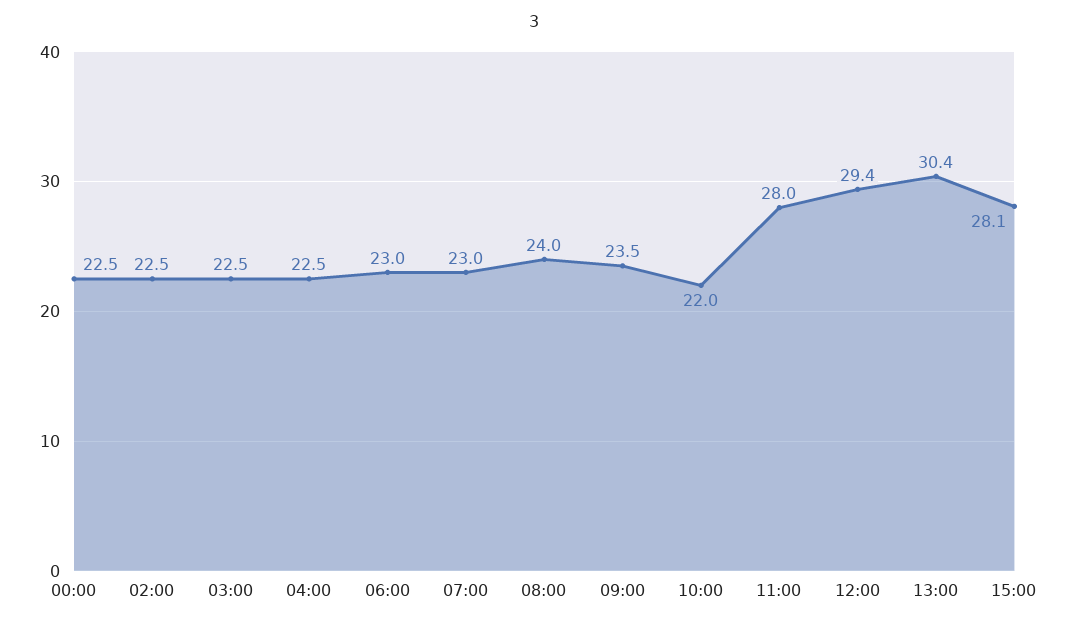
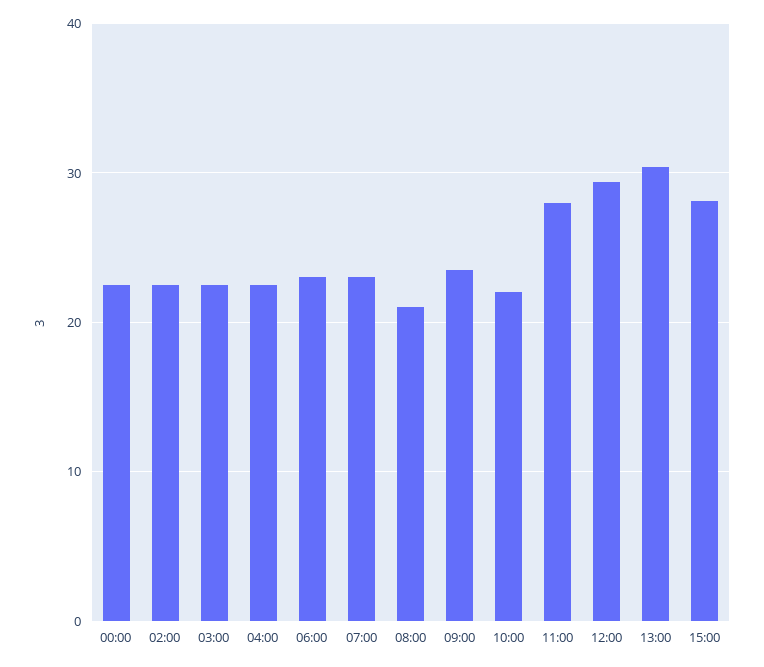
08:00: 24 -> 21

